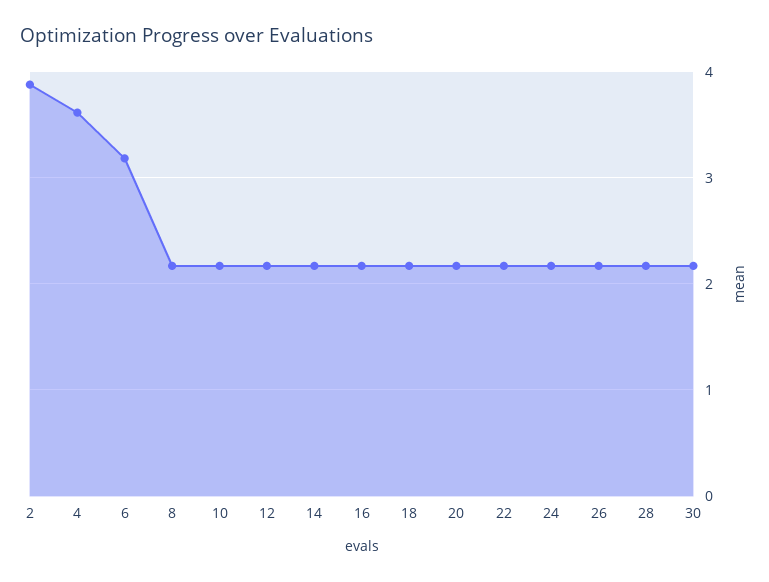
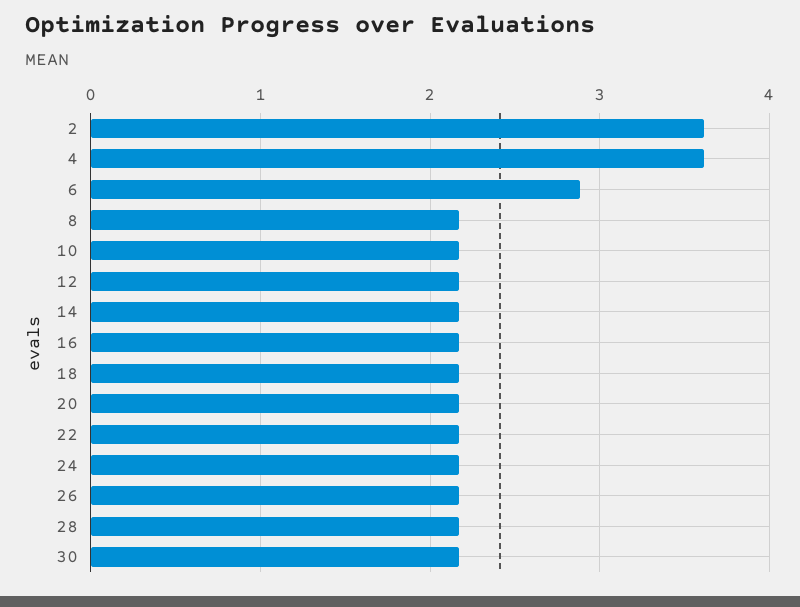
2: 3.9 -> 3.6
6: 3.2 -> 2.9

